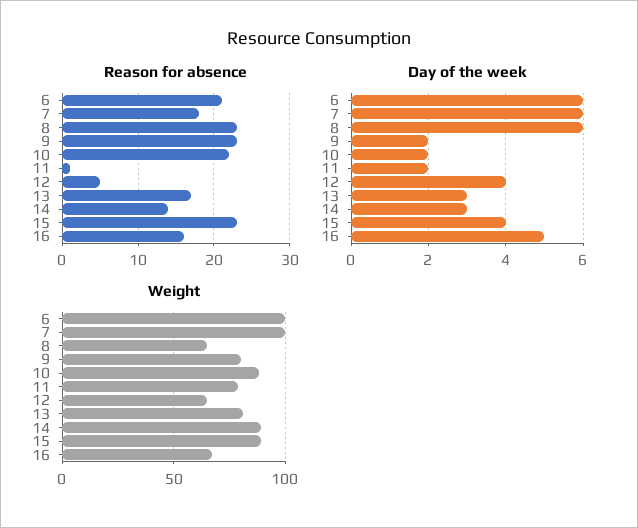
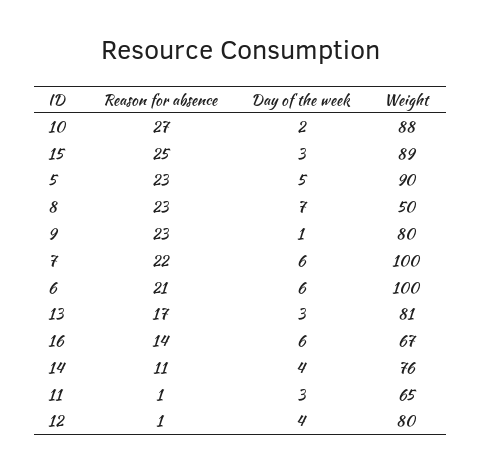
Reason for absence, 7: 18 -> 22
Reason for absence, 10: 22 -> 27
Reason for absence, 12: 5 -> 1
Reason for absence, 14: 14 -> 11
Reason for absence, 15: 23 -> 25
Reason for absence, 16: 16 -> 14
Day of the week, 8: 6 -> 7
Day of the week, 9: 2 -> 1
Day of the week, 11: 2 -> 3
Day of the week, 14: 3 -> 4
Day of the week, 15: 4 -> 3
Day of the week, 16: 5 -> 6
Weight, 8: 65 -> 50
Weight, 11: 80 -> 65
Weight, 12: 65 -> 80
Weight, 14: 90 -> 76
Reason for absence, 5: none -> 23
Day of the week, 5: none -> 5
Weight, 5: none -> 90

